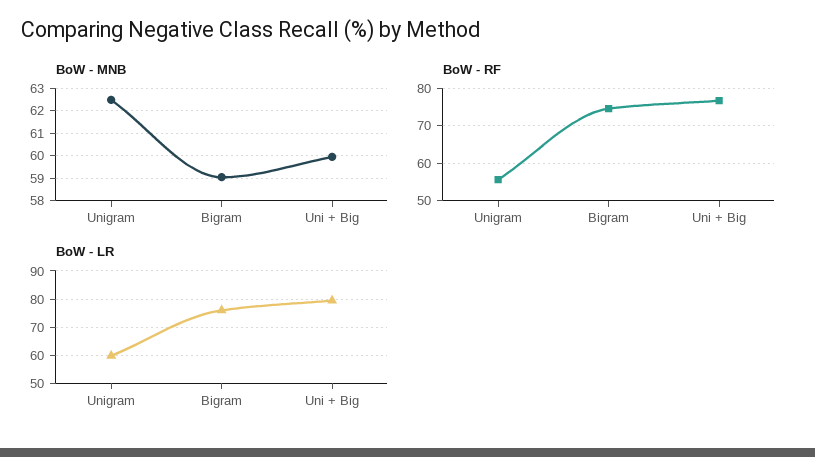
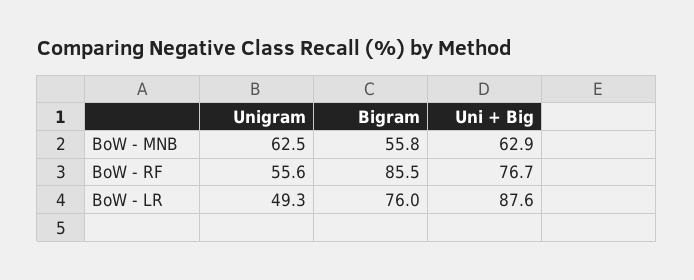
BoW - MNB, Bigram: 59 -> 55.8
BoW - MNB, Uni + Big: 60 -> 62.9
BoW - RF, Bigram: 74 -> 85.5
BoW - LR, Unigram: 60 -> 49.3
BoW - LR, Uni + Big: 80 -> 87.6

